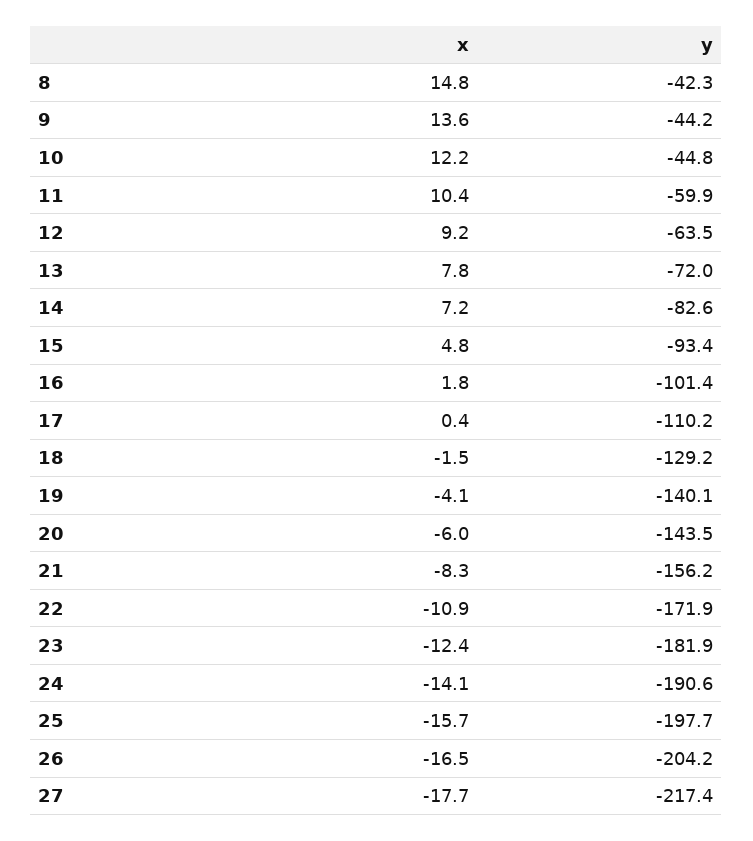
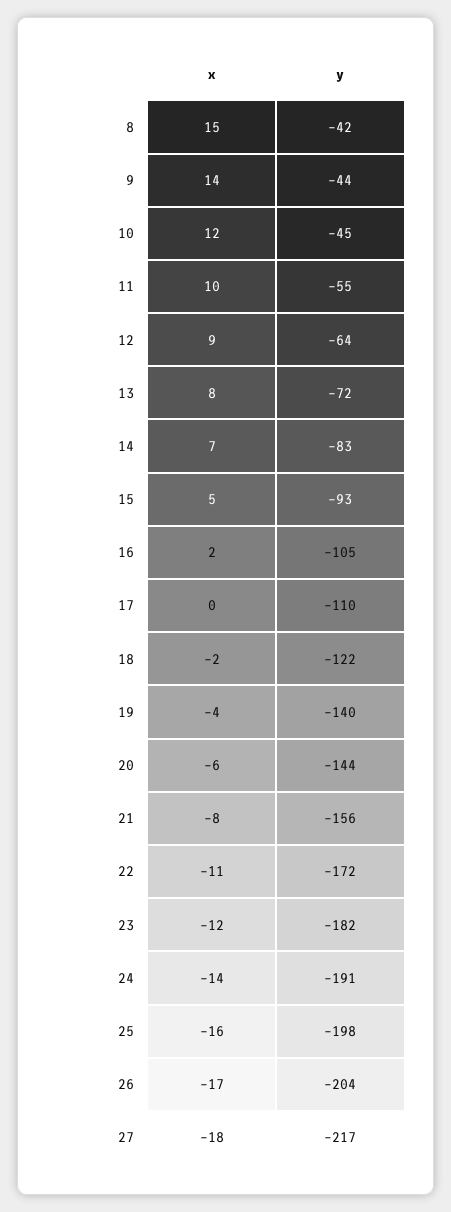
y, 11: -59.9 -> -55
y, 16: -101.4 -> -105
y, 18: -129.2 -> -122

